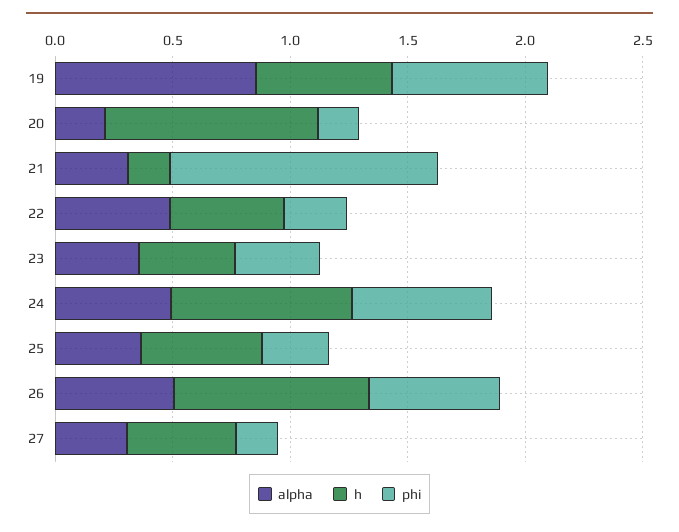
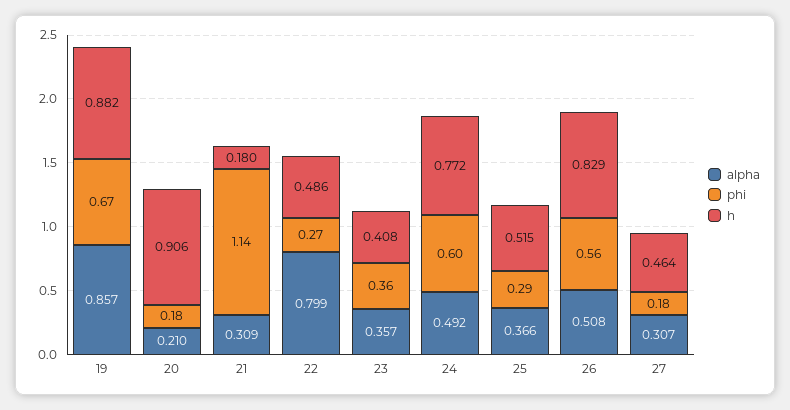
h, 19: 0.6 -> 0.882
alpha, 22: 0.5 -> 0.799

